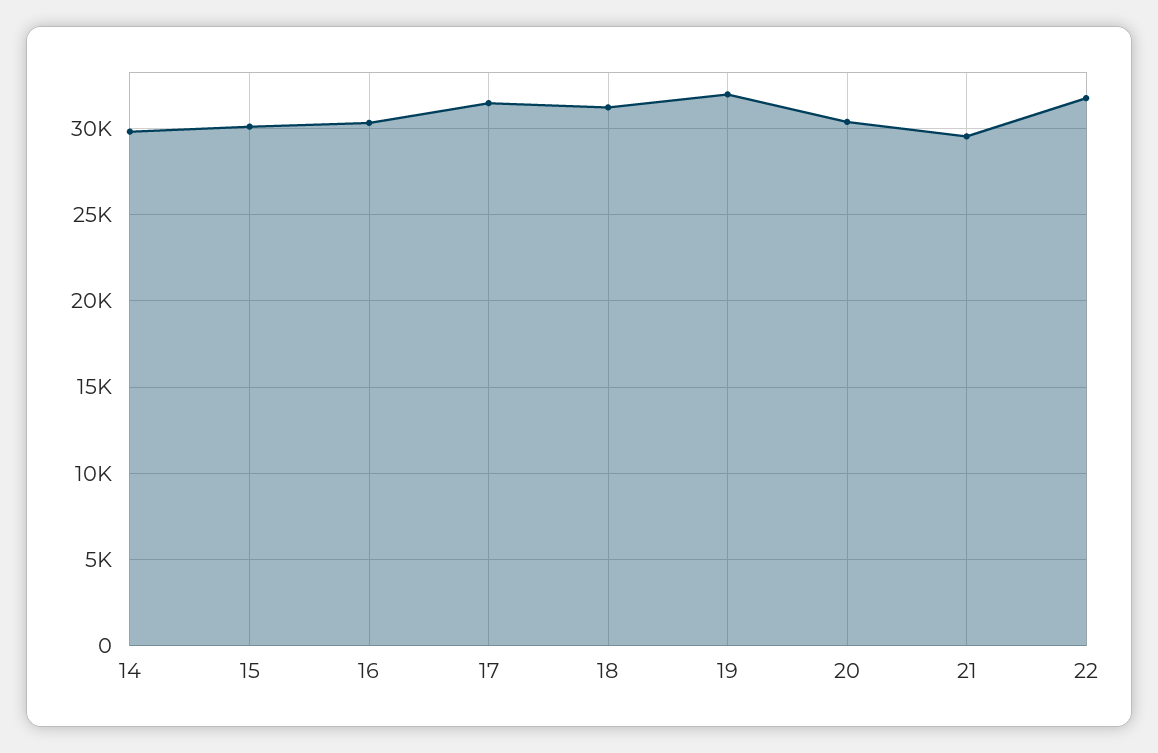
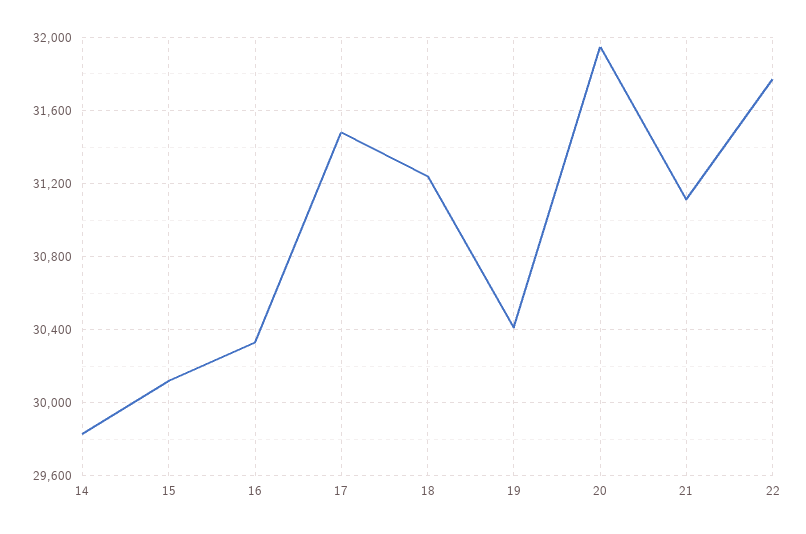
19: 32000 -> 30400
20: 30500 -> 31950
21: 29500 -> 31100

